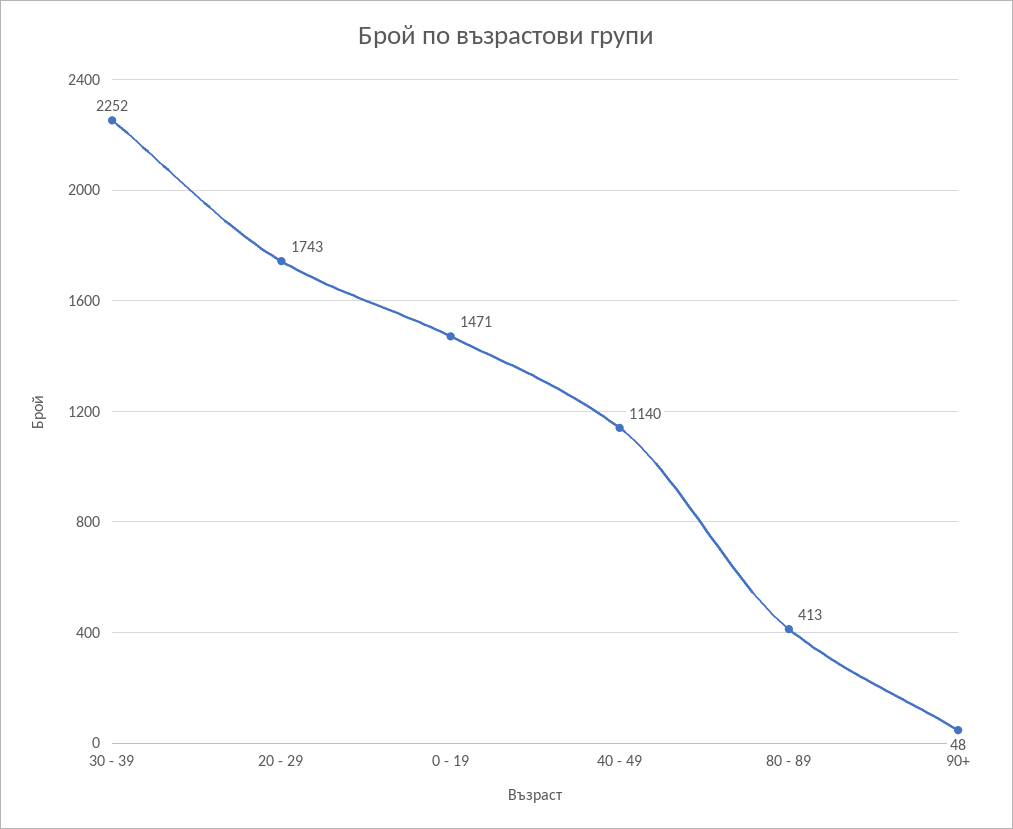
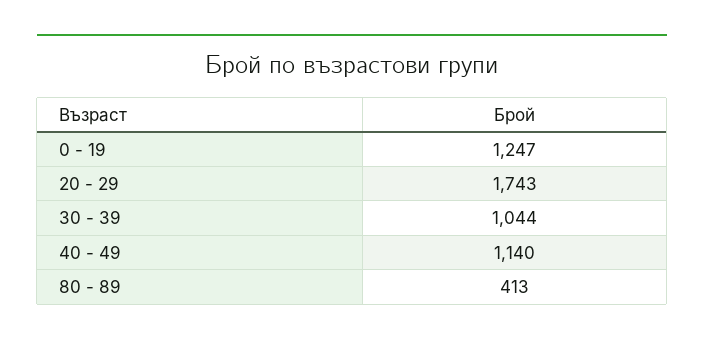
30 - 39: 2252 -> 1044
0 - 19: 1471 -> 1247
90+: 48 -> none

